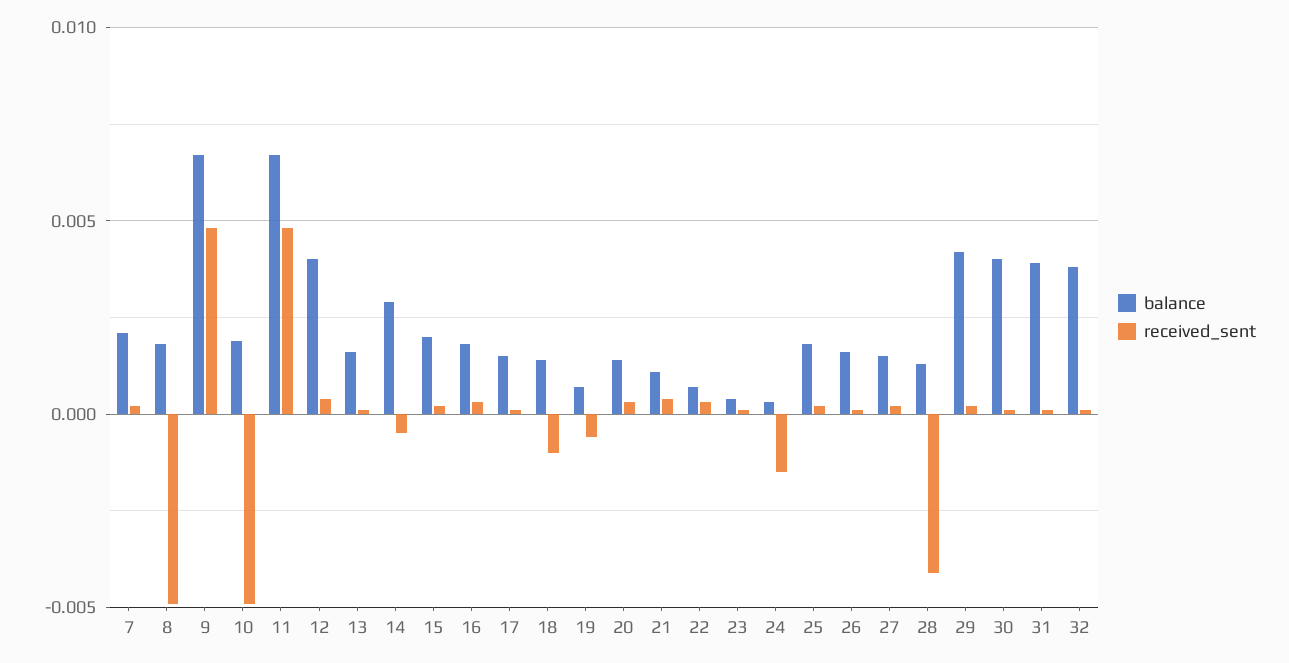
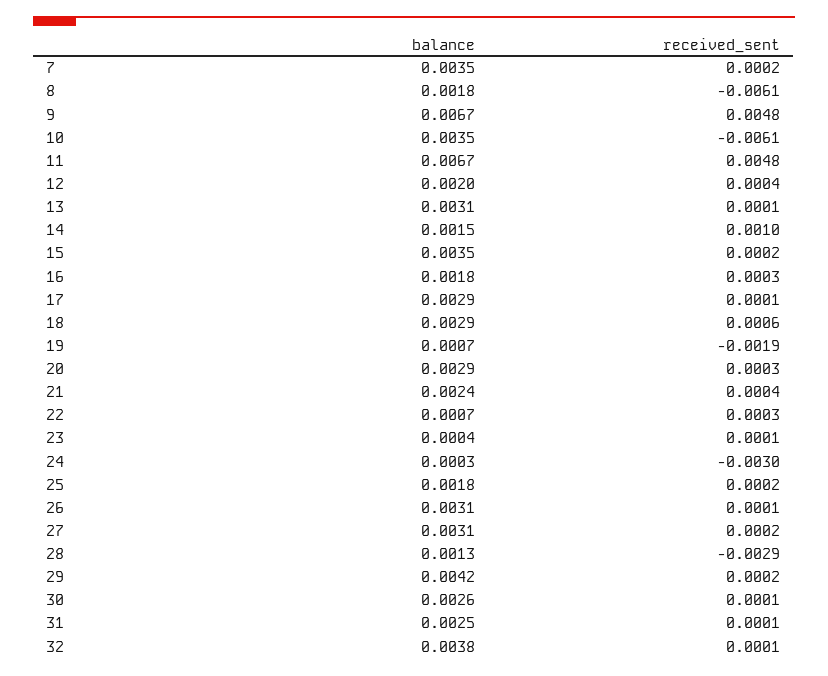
balance, 7: 0.002 -> 0.0035
received_sent, 8: -0.005 -> -0.0061
balance, 10: 0.002 -> 0.0035
received_sent, 10: -0.005 -> -0.0061
balance, 12: 0.004 -> 0.002
balance, 13: 0.0015 -> 0.0031
balance, 14: 0.003 -> 0.0015
received_sent, 14: -0.0005 -> 0.001
balance, 15: 0.002 -> 0.0035
balance, 17: 0.0015 -> 0.0029
balance, 18: 0.0015 -> 0.0029
received_sent, 18: -0.001 -> 0.0006
received_sent, 19: -0.0005 -> -0.0019
balance, 20: 0.0015 -> 0.0029
balance, 21: 0.001 -> 0.0024
received_sent, 24: -0.0015 -> -0.003
balance, 26: 0.0015 -> 0.0031
balance, 27: 0.0015 -> 0.0031
received_sent, 28: -0.004 -> -0.0029
balance, 30: 0.004 -> 0.0026
balance, 31: 0.004 -> 0.0025

